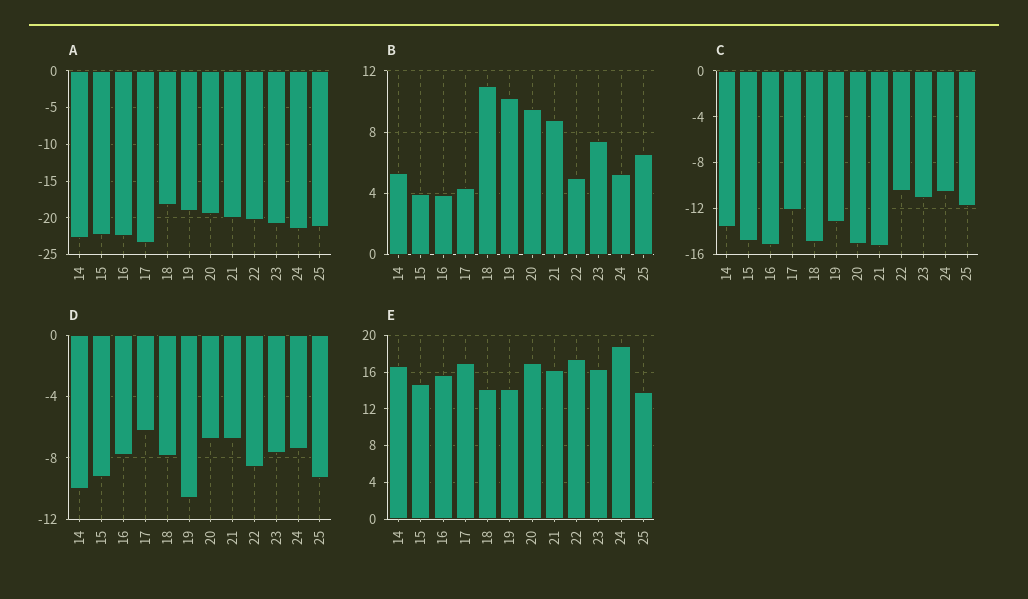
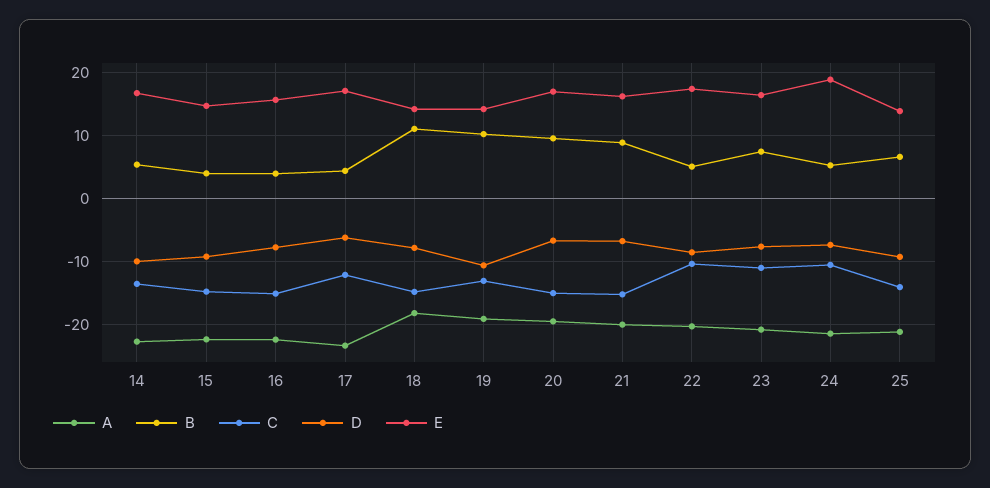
C, 25: -12 -> -14

